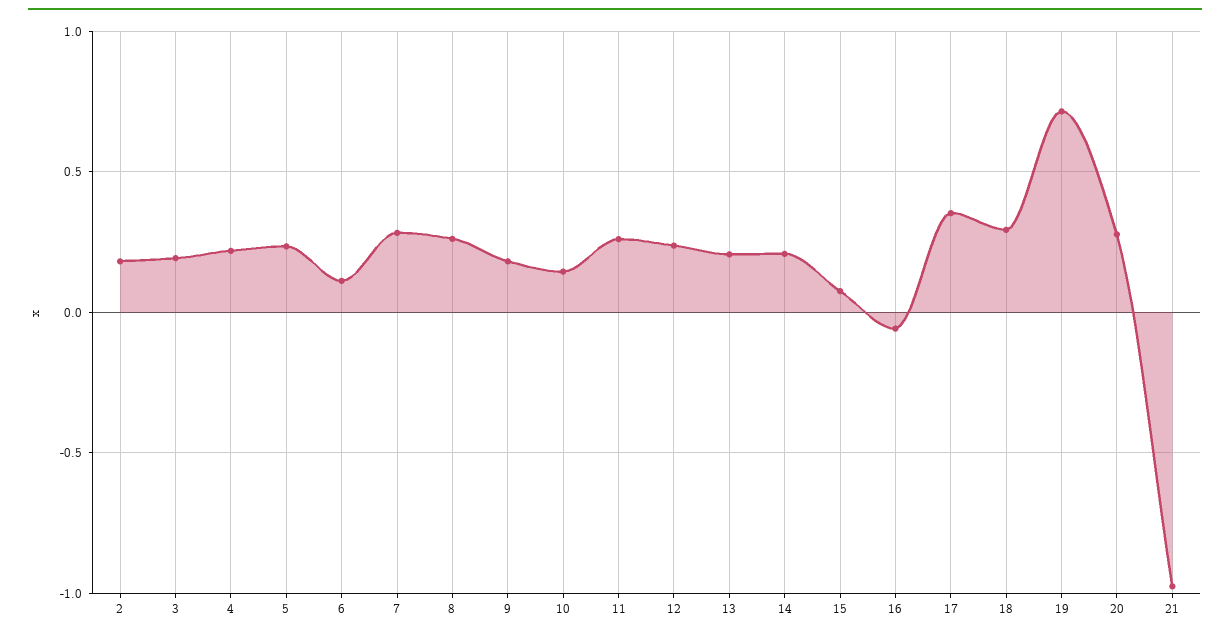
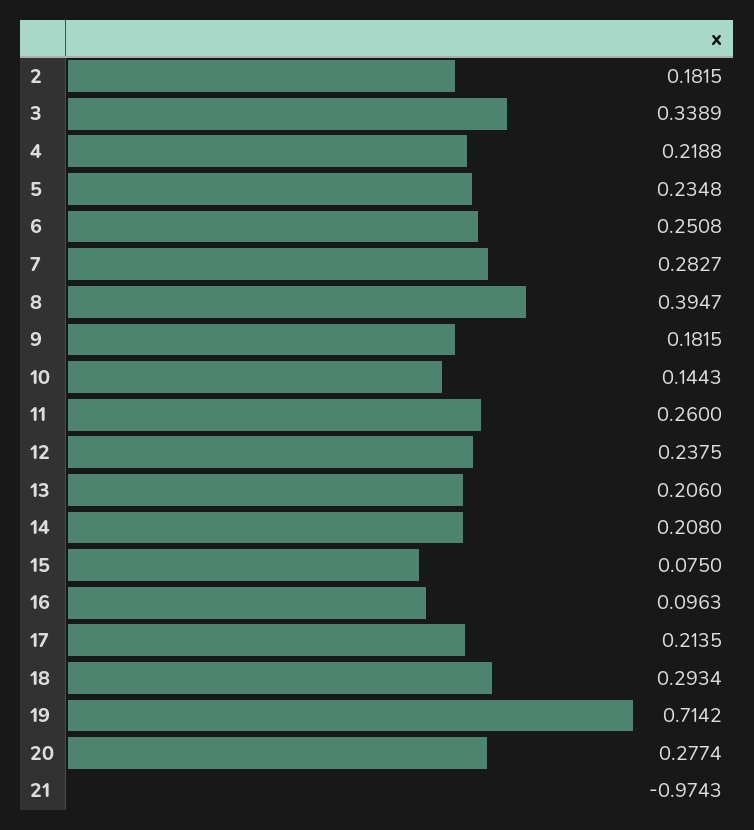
3: 0.2 -> 0.3389
6: 0.1 -> 0.2508
8: 0.25 -> 0.3947
16: -0.05 -> 0.0963
17: 0.35 -> 0.2135

